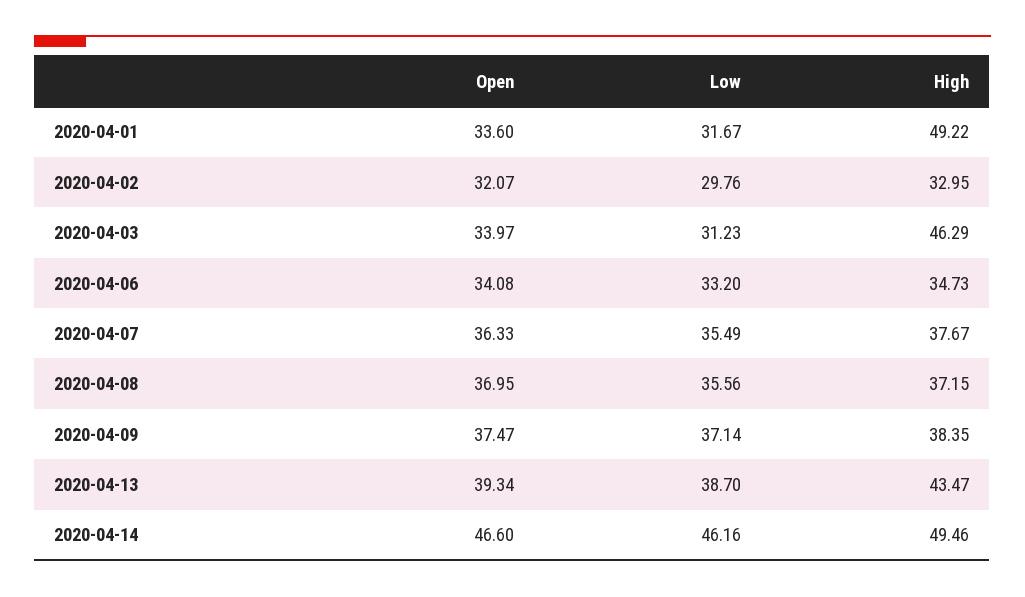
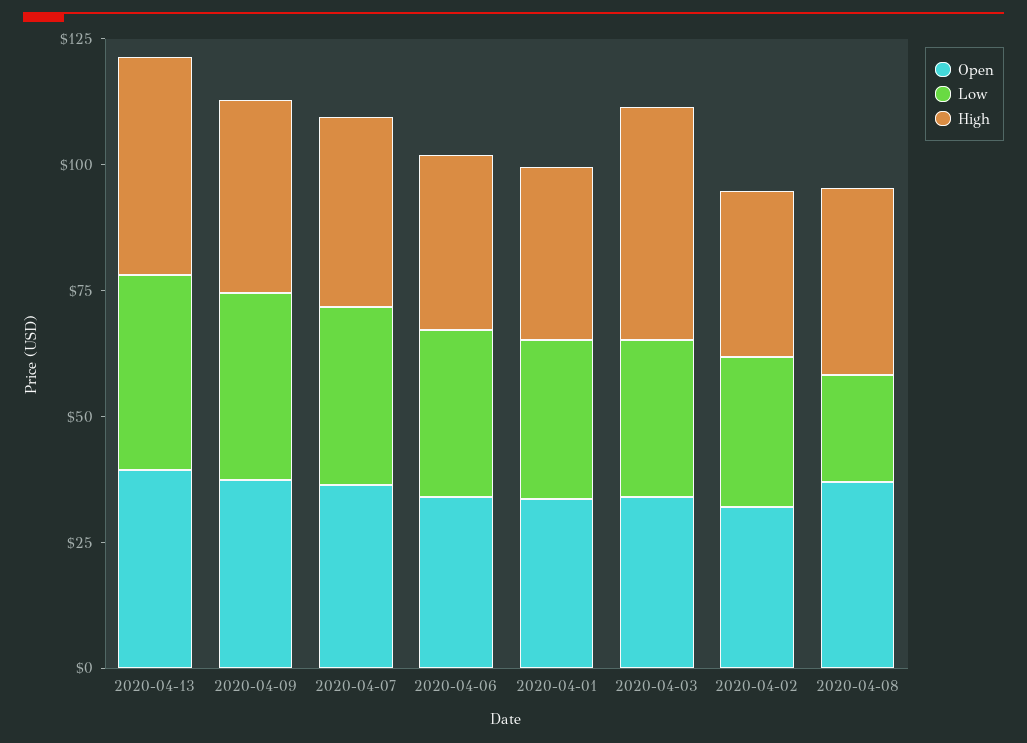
High, 2020-04-01: 49.22 -> 35
Low, 2020-04-08: 35.56 -> 20
Open, 2020-04-14: 46.6 -> none
Low, 2020-04-14: 46.16 -> none
High, 2020-04-14: 49.46 -> none

